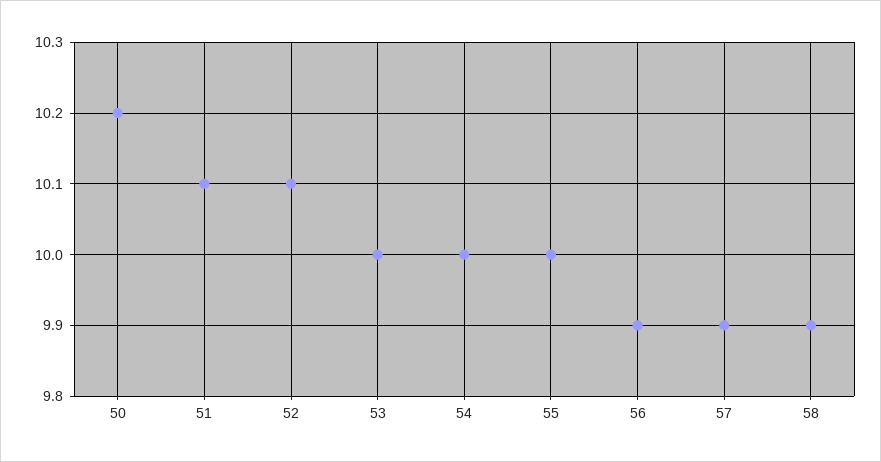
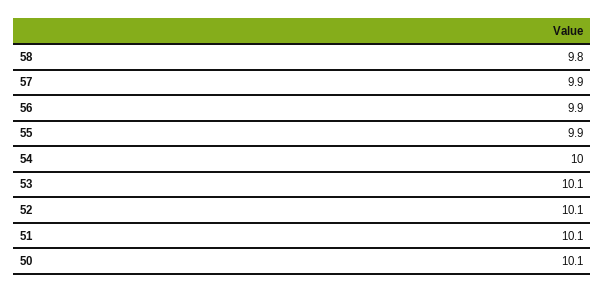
50: 10.2 -> 10.1
53: 10 -> 10.1
55: 10 -> 9.9
58: 9.9 -> 9.8

